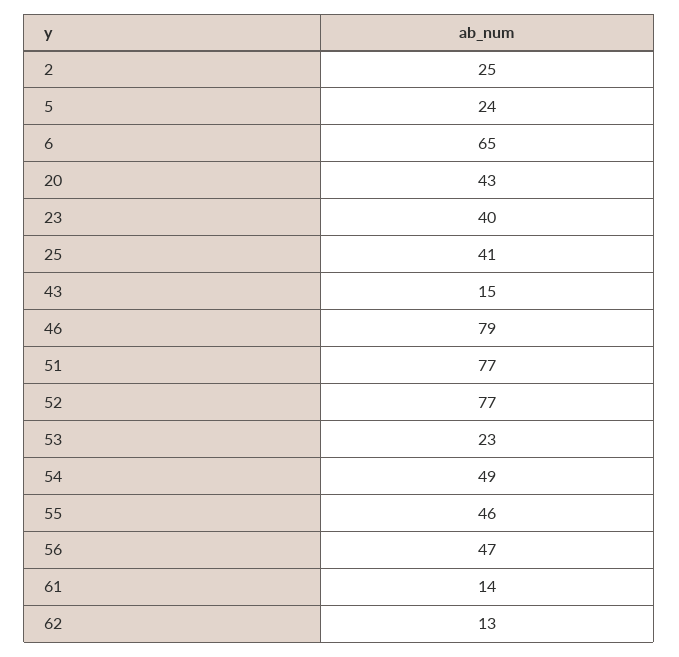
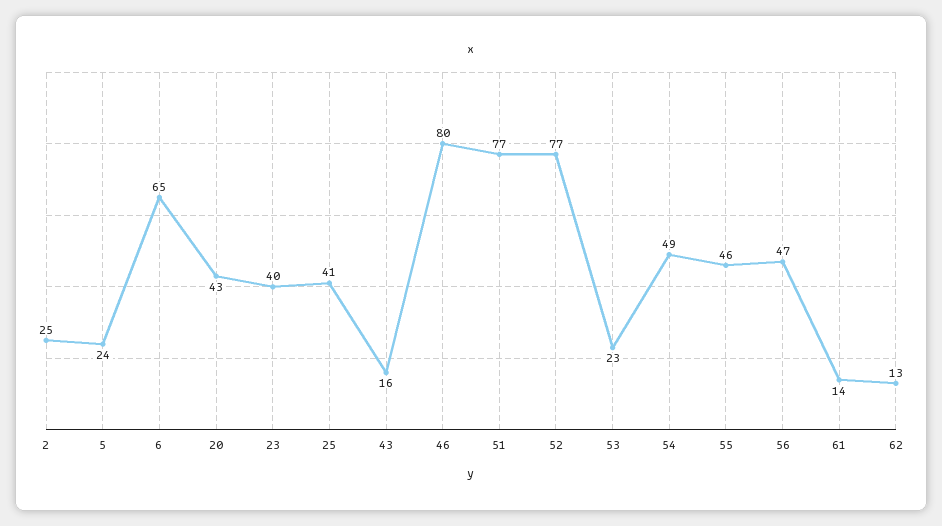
43: 15 -> 16
46: 79 -> 80

